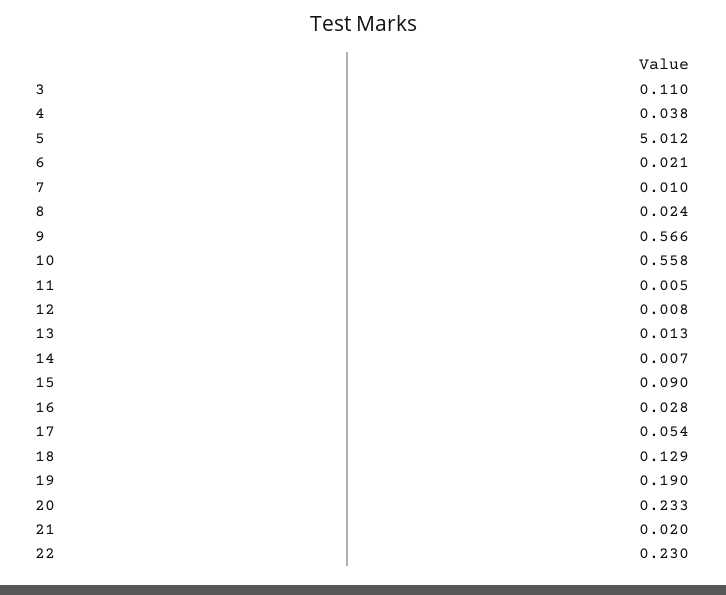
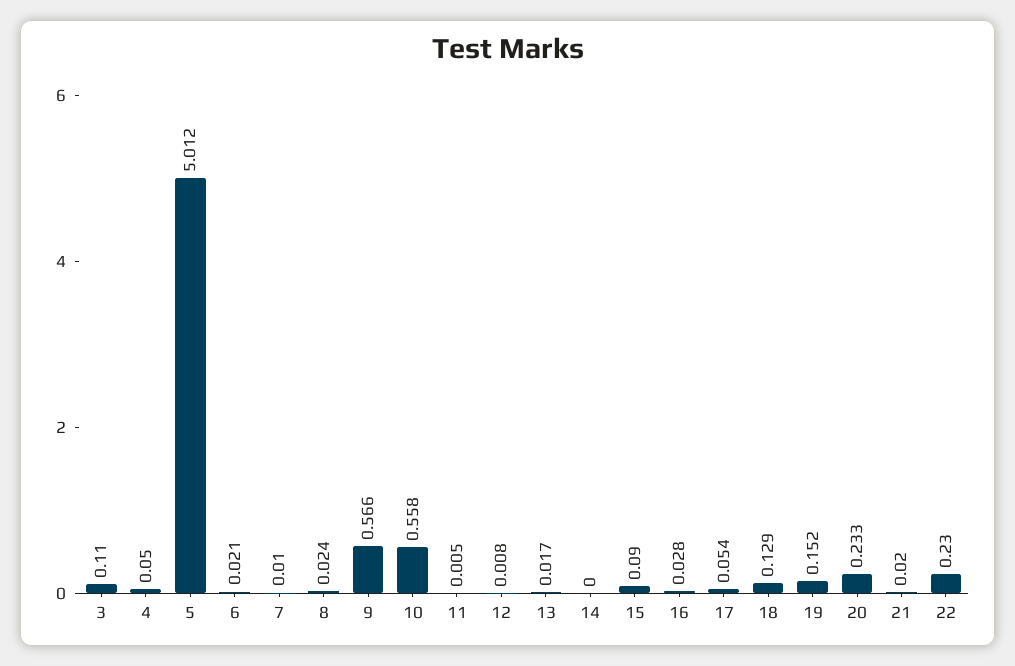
4: 0.038 -> 0.05
13: 0.013 -> 0.017
14: 0.007 -> 0
19: 0.19 -> 0.152

